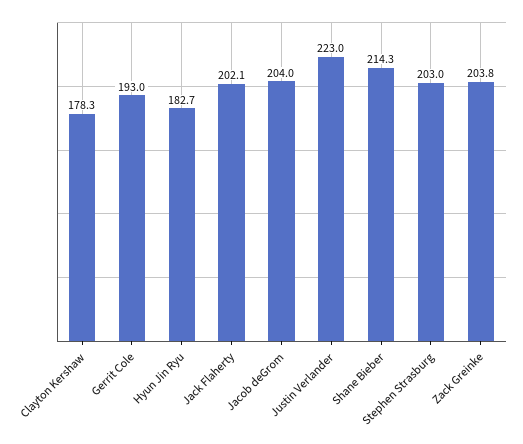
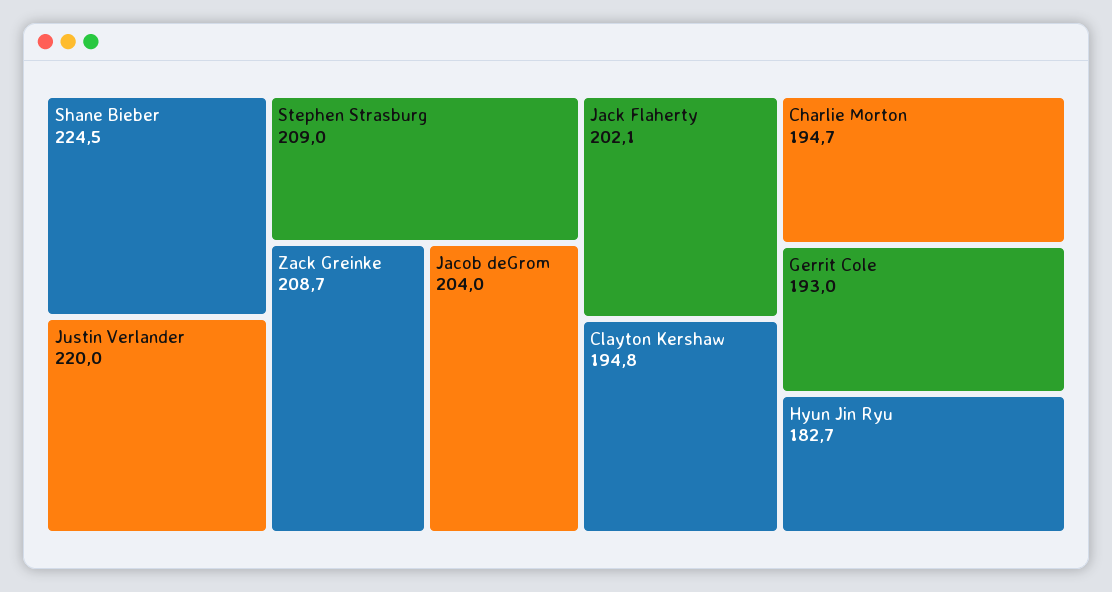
Clayton Kershaw: 178.3 -> 194.8
Justin Verlander: 223 -> 220
Shane Bieber: 214.3 -> 224.5
Stephen Strasburg: 203 -> 209
Zack Greinke: 203.8 -> 208.7
Charlie Morton: none -> 194.7

